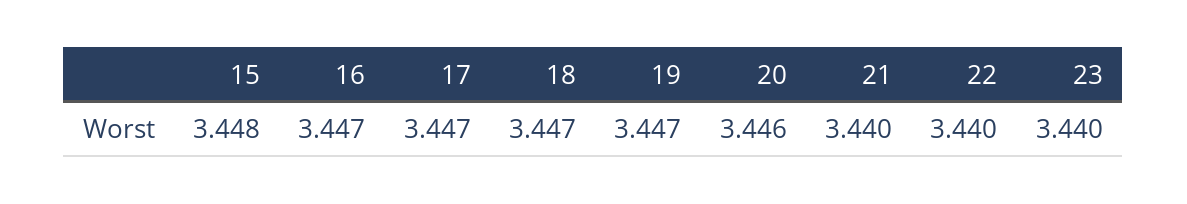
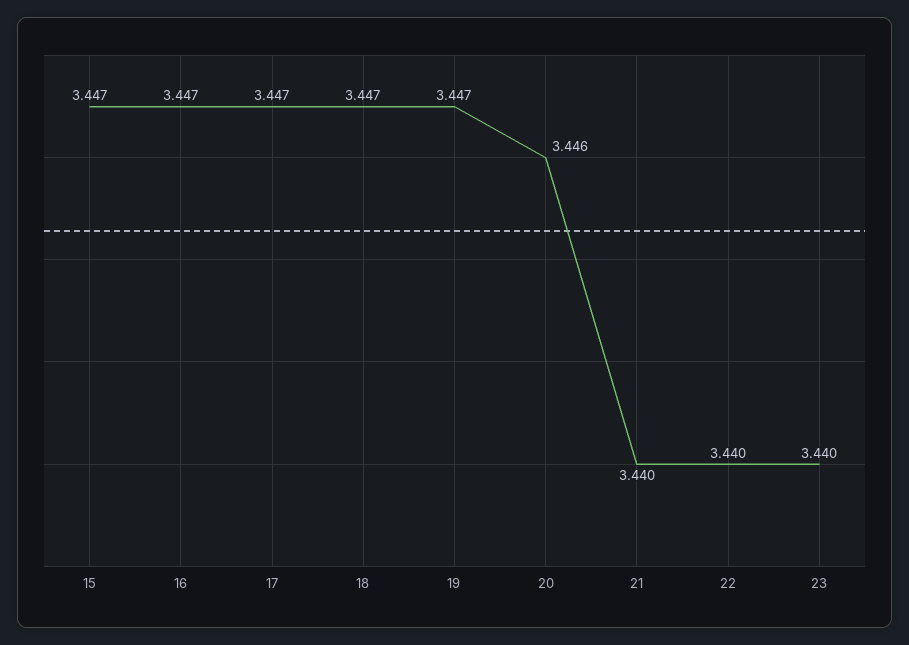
15: 3.448 -> 3.447

